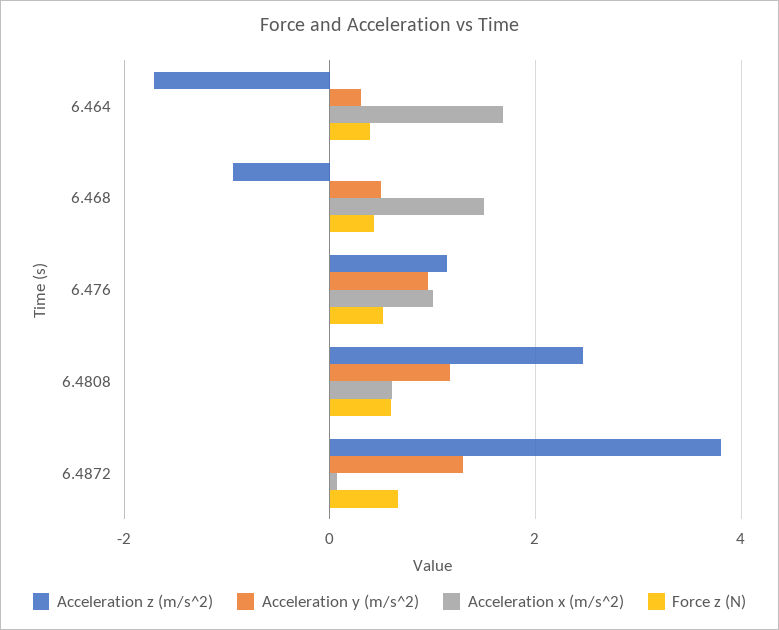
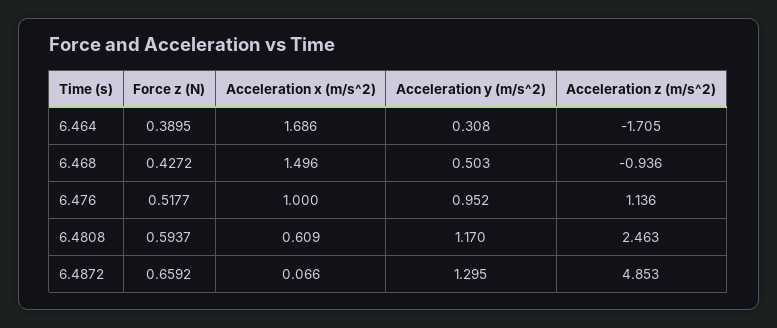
Acceleration z (m/s^2), 6.4872: 3.8 -> 4.853

